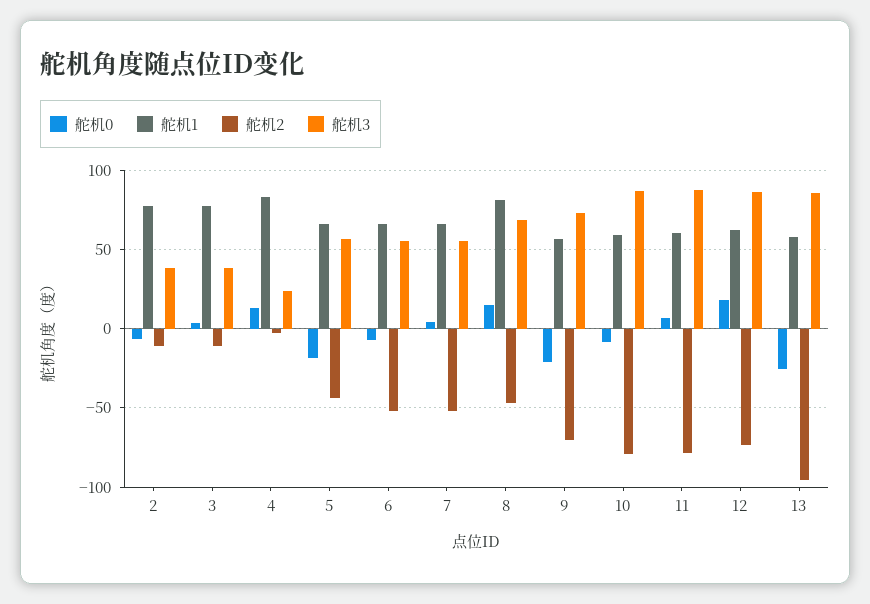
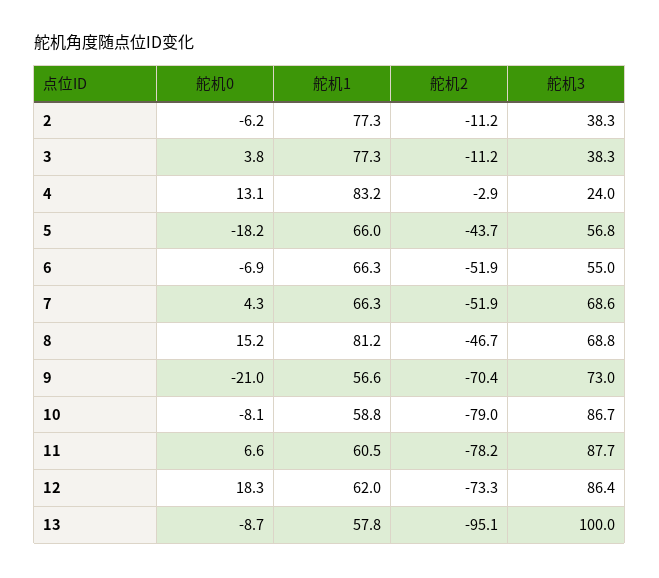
舵机3, 7: 55 -> 68.6
舵机0, 13: -25 -> -8.7
舵机3, 13: 85 -> 100

